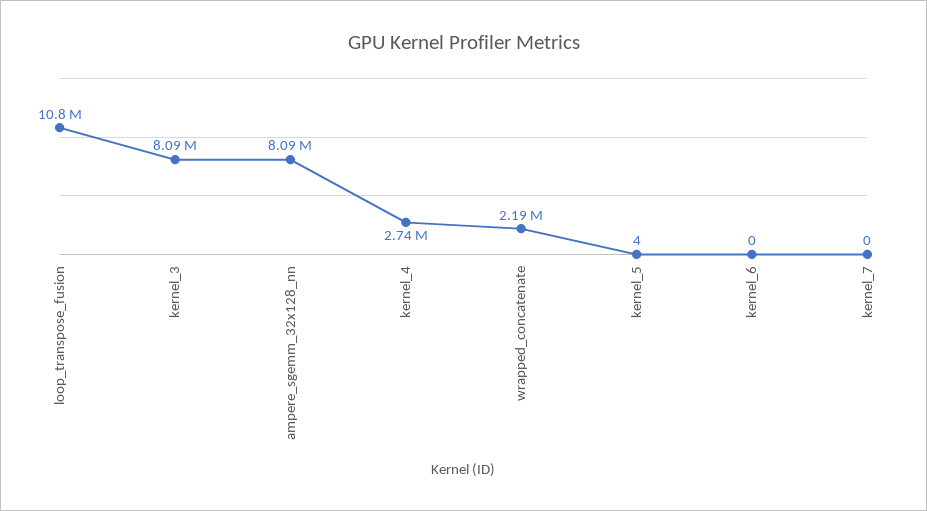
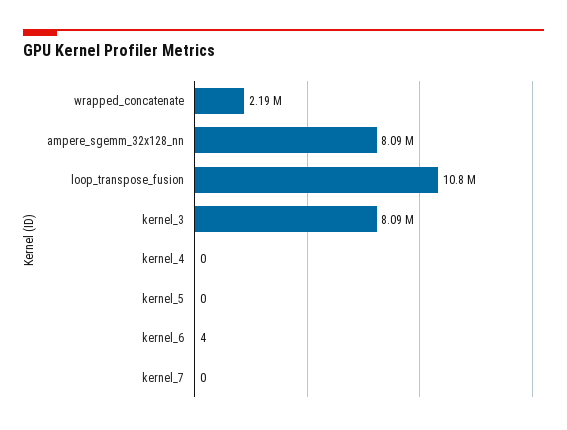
kernel_4: 2740000 -> 0
kernel_5: 4 -> 0
kernel_6: 0 -> 4

